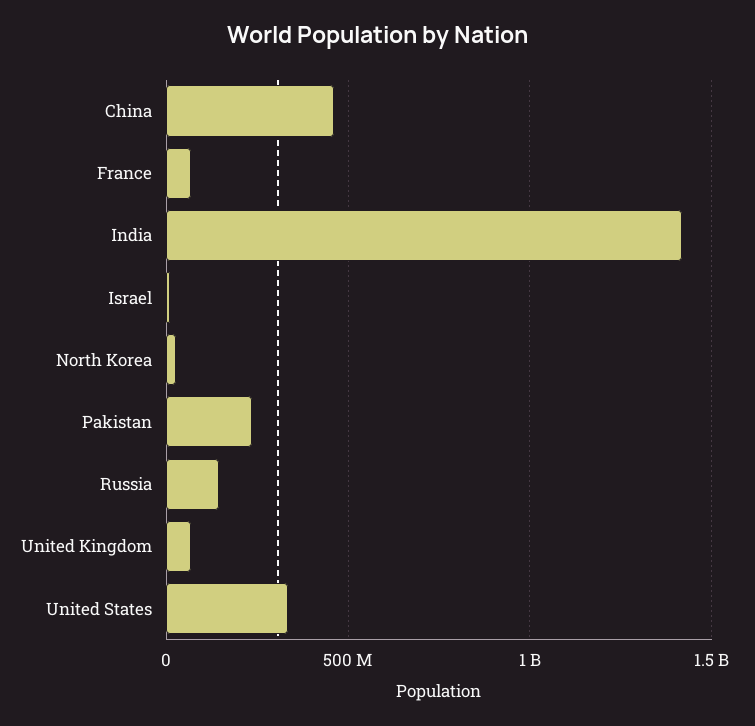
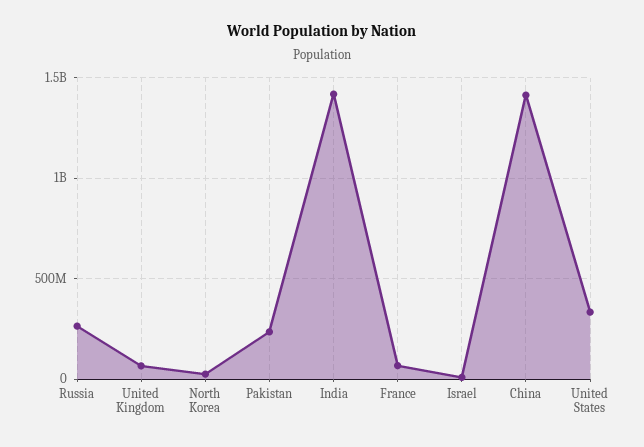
China: 450000000 -> 1400000000
Russia: 150000000 -> 250000000

